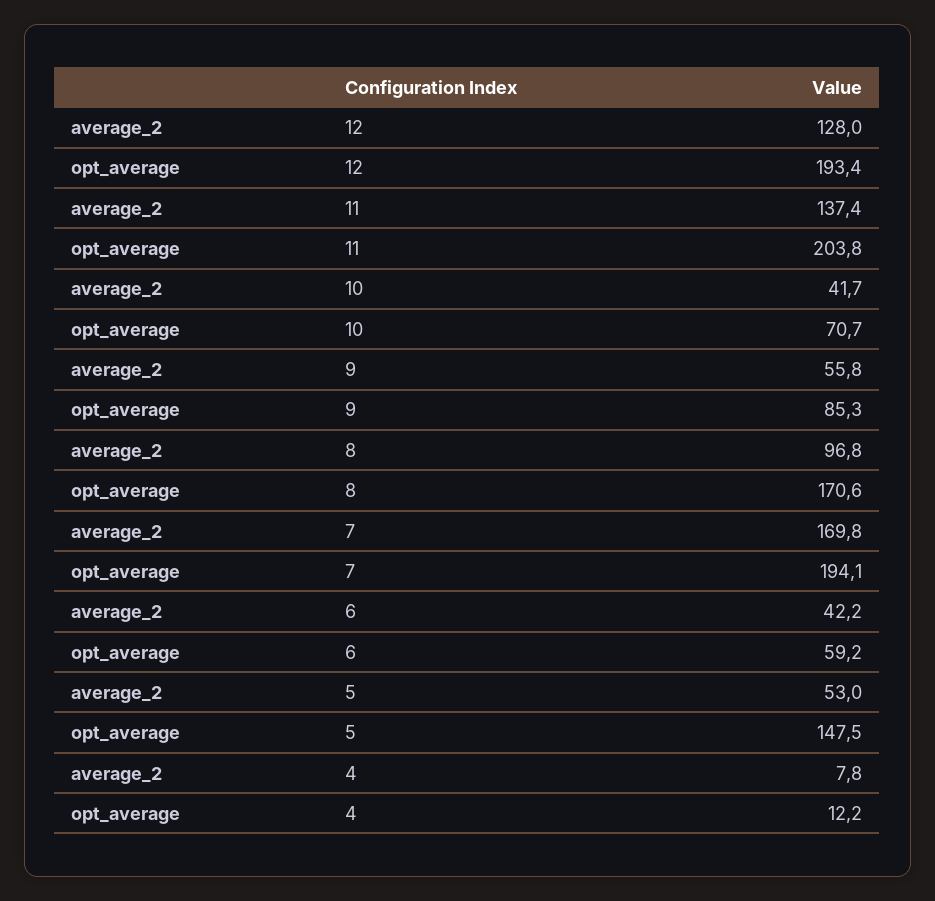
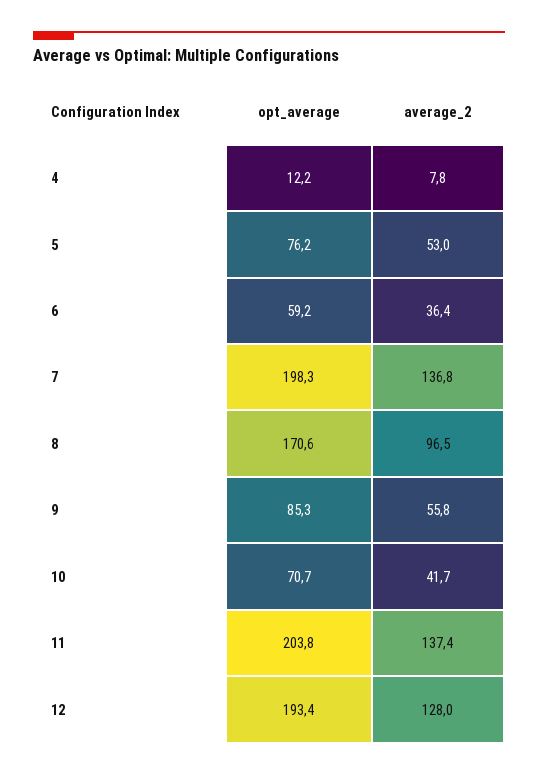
average_2, 8: 96.8 -> 96.5
average_2, 7: 169.8 -> 136.8
opt_average, 7: 194.1 -> 198.3
average_2, 6: 42.2 -> 36.4
opt_average, 5: 147.5 -> 76.2

